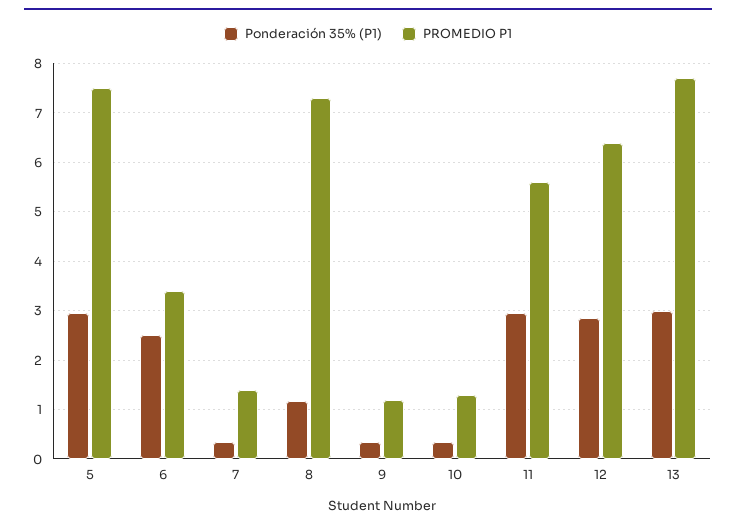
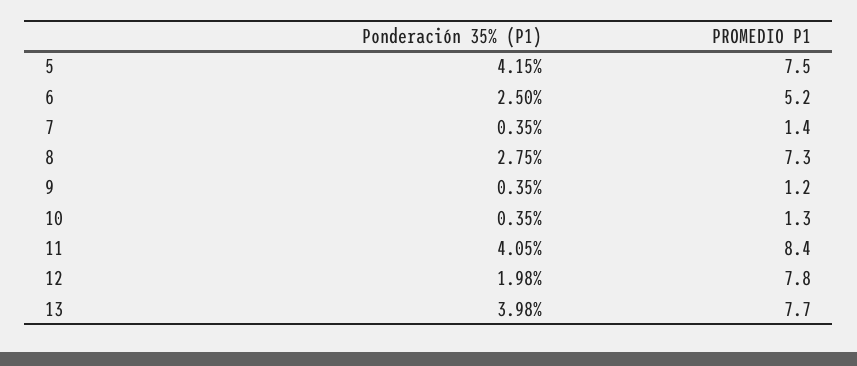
Ponderación 35% (P1), 5: 3 -> 4.15
PROMEDIO P1, 6: 3.4 -> 5.2
Ponderación 35% (P1), 8: 1.2 -> 2.75
Ponderación 35% (P1), 11: 3 -> 4.05
PROMEDIO P1, 11: 5.6 -> 8.4
Ponderación 35% (P1), 12: 2.8 -> 1.98
PROMEDIO P1, 12: 6.4 -> 7.8
Ponderación 35% (P1), 13: 3 -> 3.98

